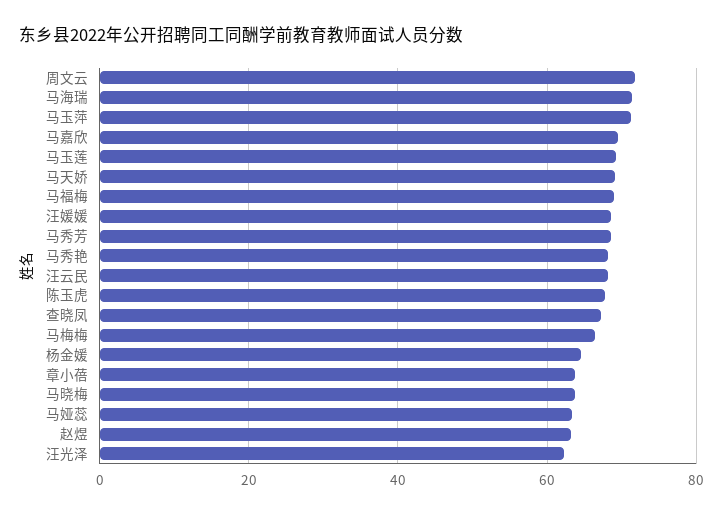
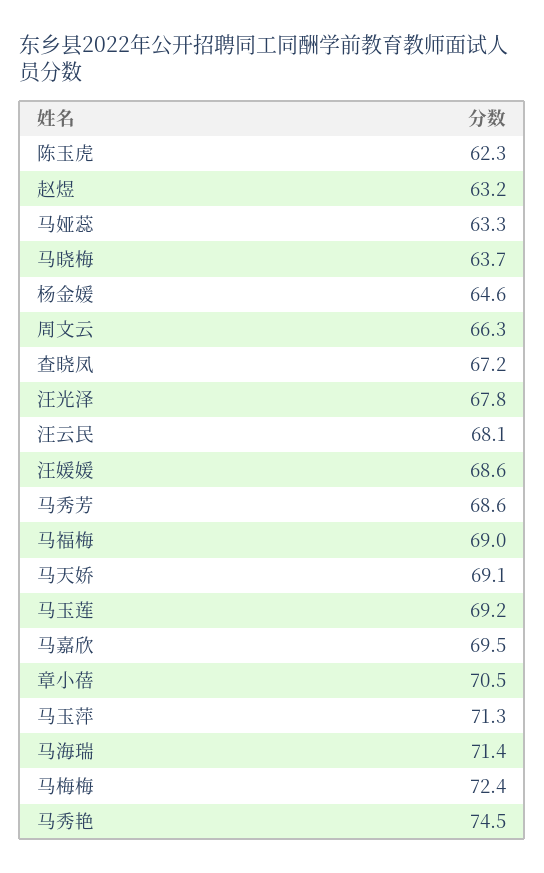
周文云: 72 -> 66.3
马秀艳: 68 -> 74.5
陈玉虎: 68 -> 62.3
马梅梅: 66 -> 72.4
章小蓓: 64 -> 70.5
汪光泽: 62 -> 67.8

